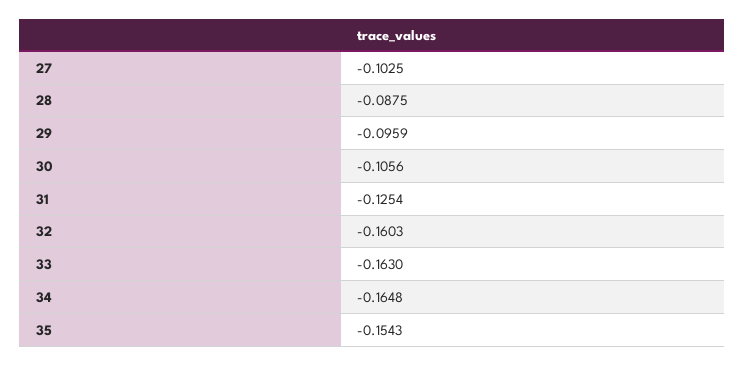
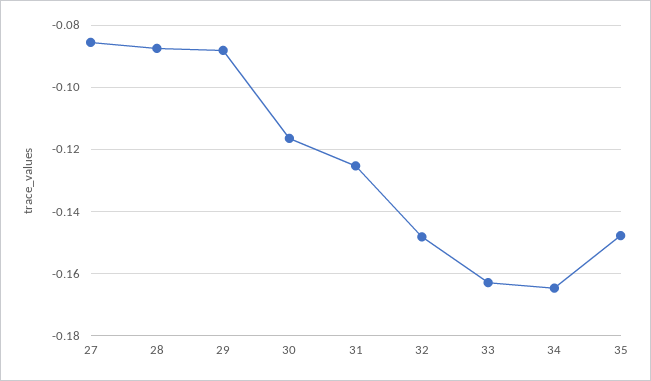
27: -0.1025 -> -0.086
29: -0.0959 -> -0.088
30: -0.1056 -> -0.116
32: -0.1603 -> -0.148
35: -0.1543 -> -0.148

